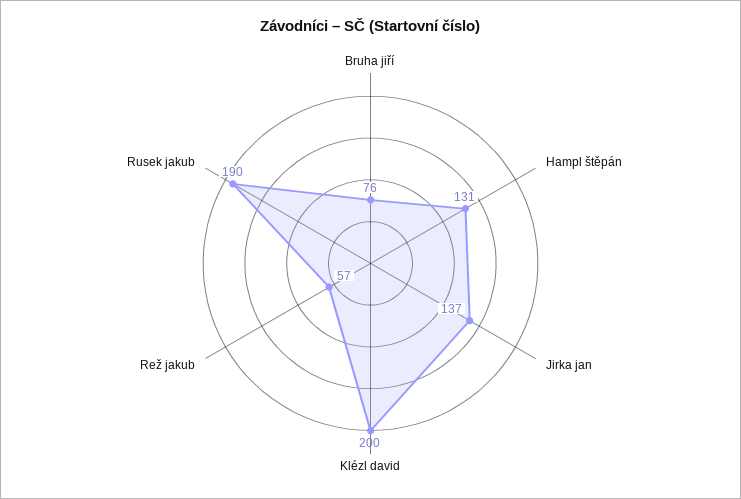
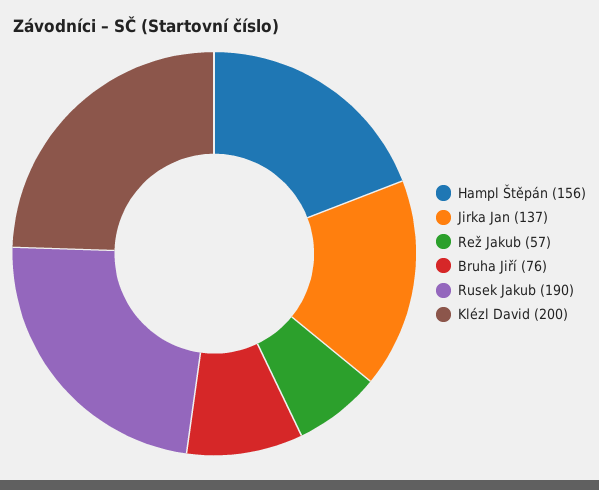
Hampl štěpán: 131 -> 156

